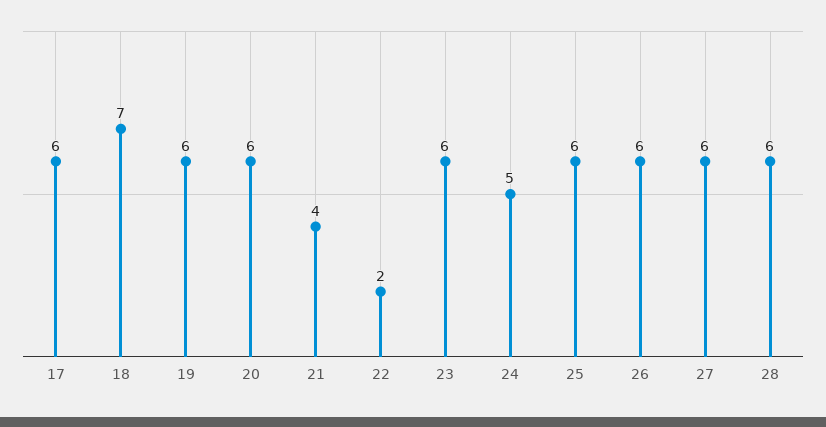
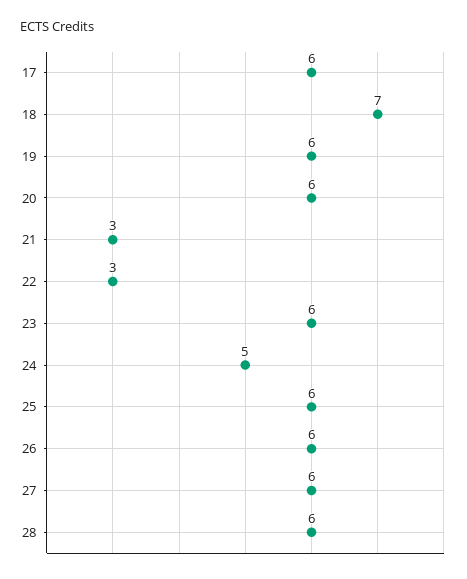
21: 4 -> 3
22: 2 -> 3

